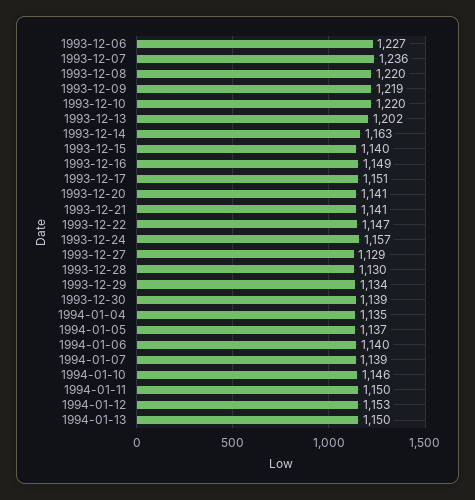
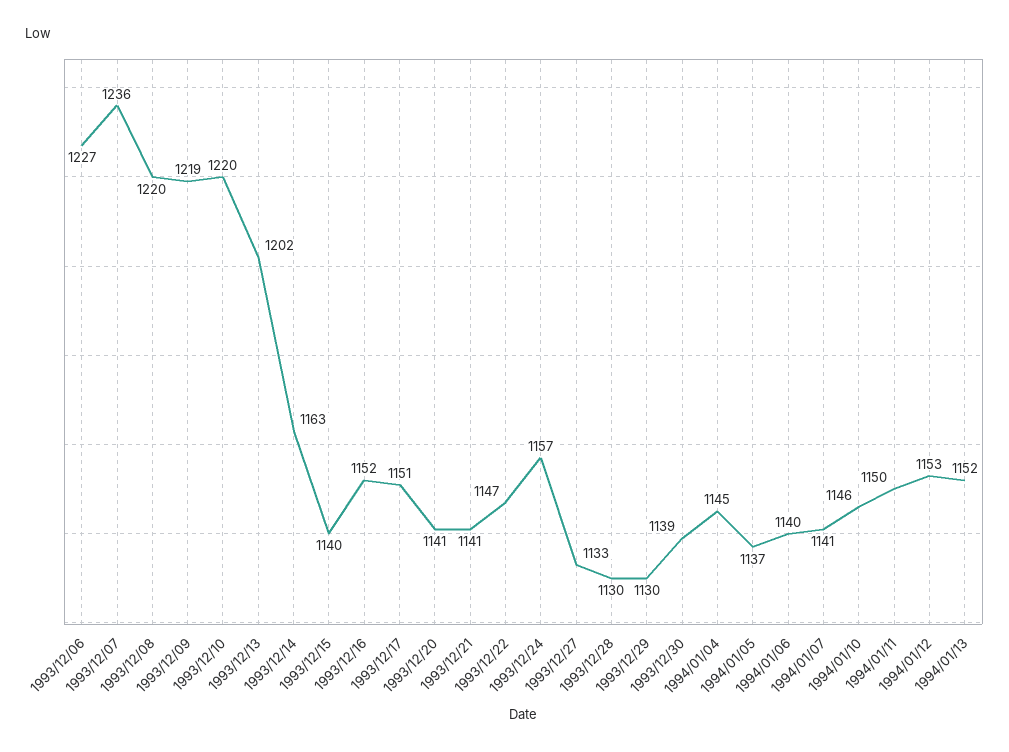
1993-12-16: 1149 -> 1152
1993-12-27: 1129 -> 1133
1993-12-29: 1134 -> 1130
1994-01-04: 1135 -> 1145
1994-01-07: 1139 -> 1141
1994-01-13: 1150 -> 1152

